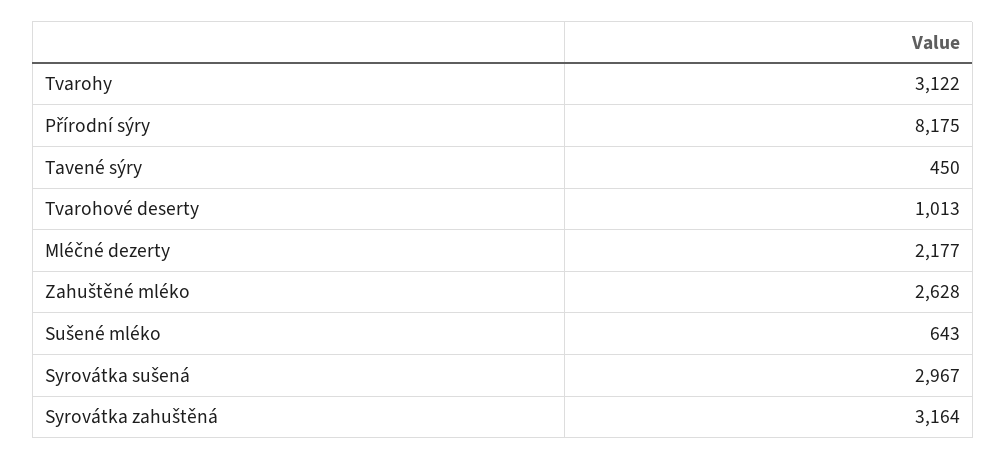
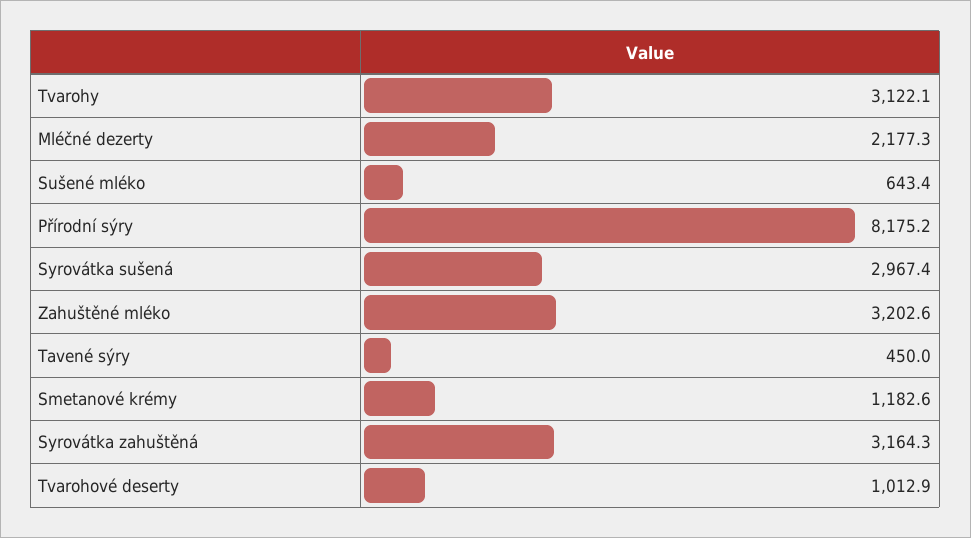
Zahuštěné mléko: 2628 -> 3202.6
Smetanové krémy: none -> 1182.6

